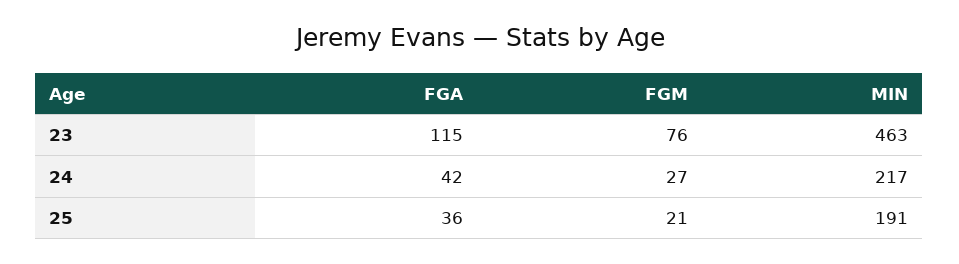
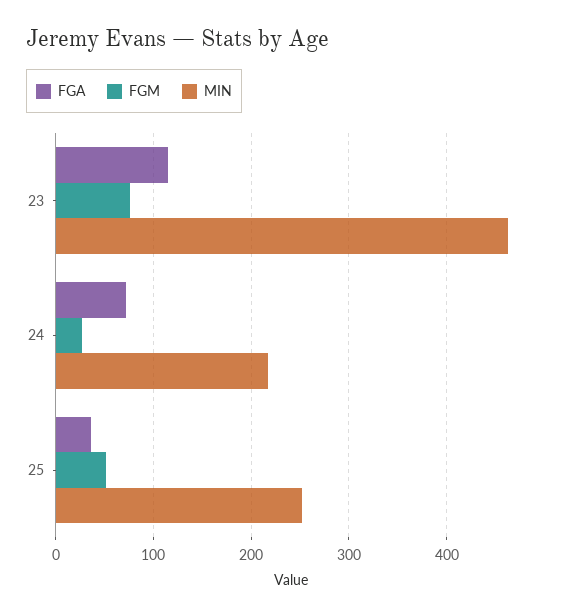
FGA, 24: 42 -> 70
FGM, 25: 21 -> 50
MIN, 25: 191 -> 250

